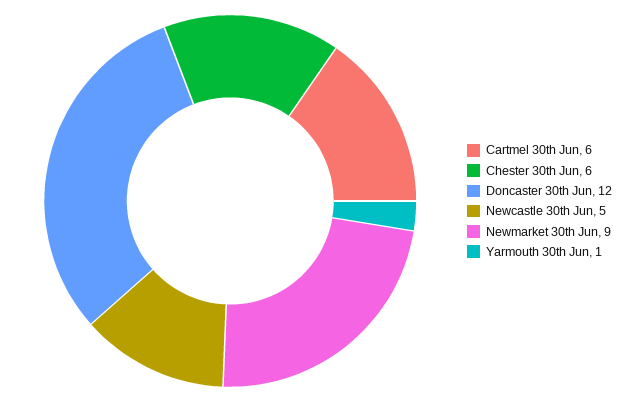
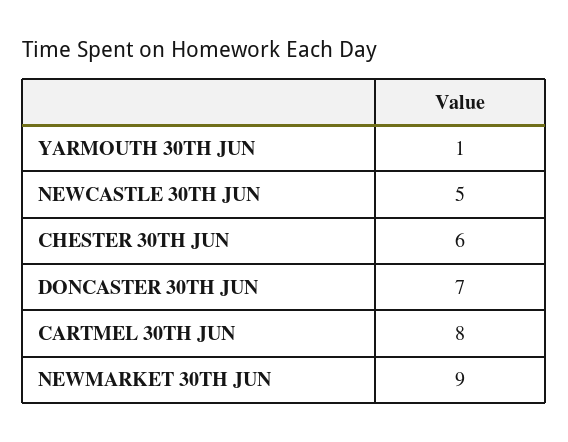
Cartmel 30th Jun: 6 -> 8
Doncaster 30th Jun: 12 -> 7

